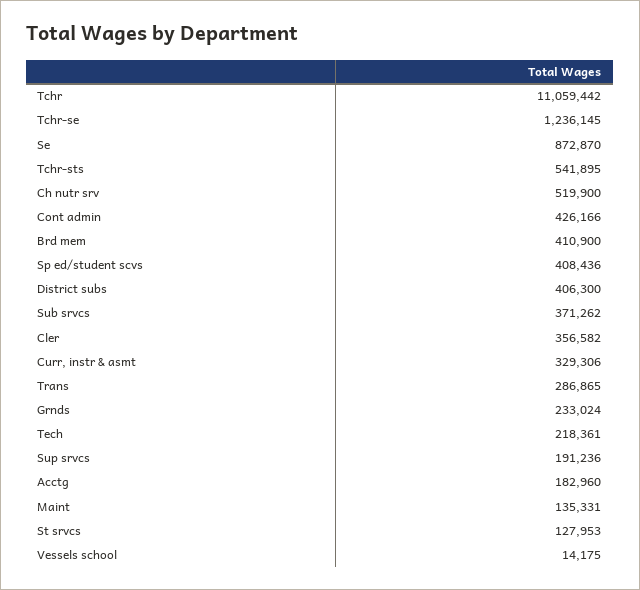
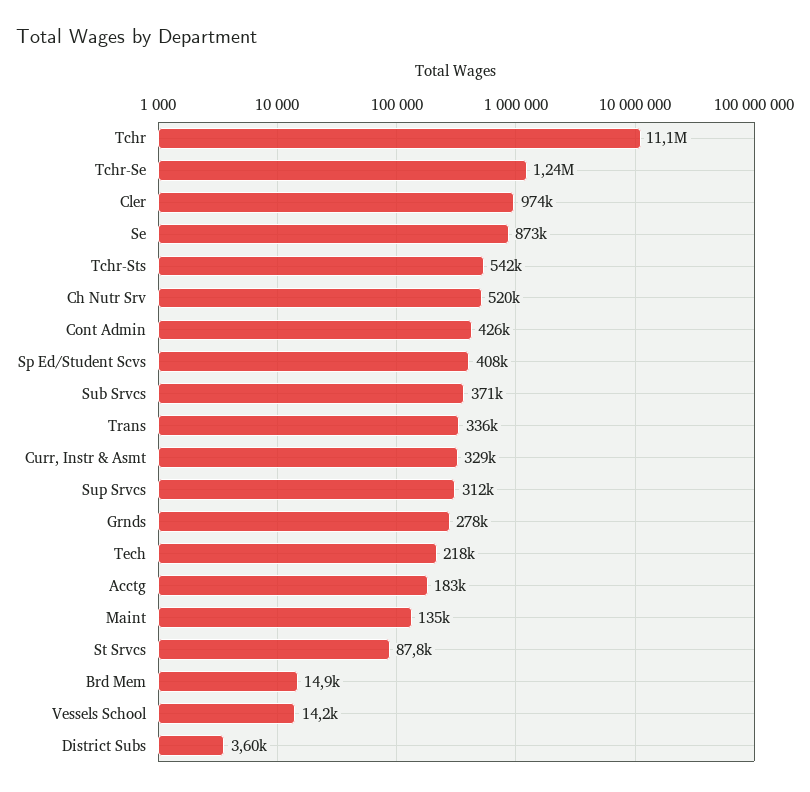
Brd mem: 410900 -> 14900
District subs: 406300 -> 3600
Cler: 356582 -> 974000
Trans: 286865 -> 336000
Grnds: 233024 -> 278000
Sup srvcs: 191236 -> 312000
St srvcs: 127953 -> 87800

